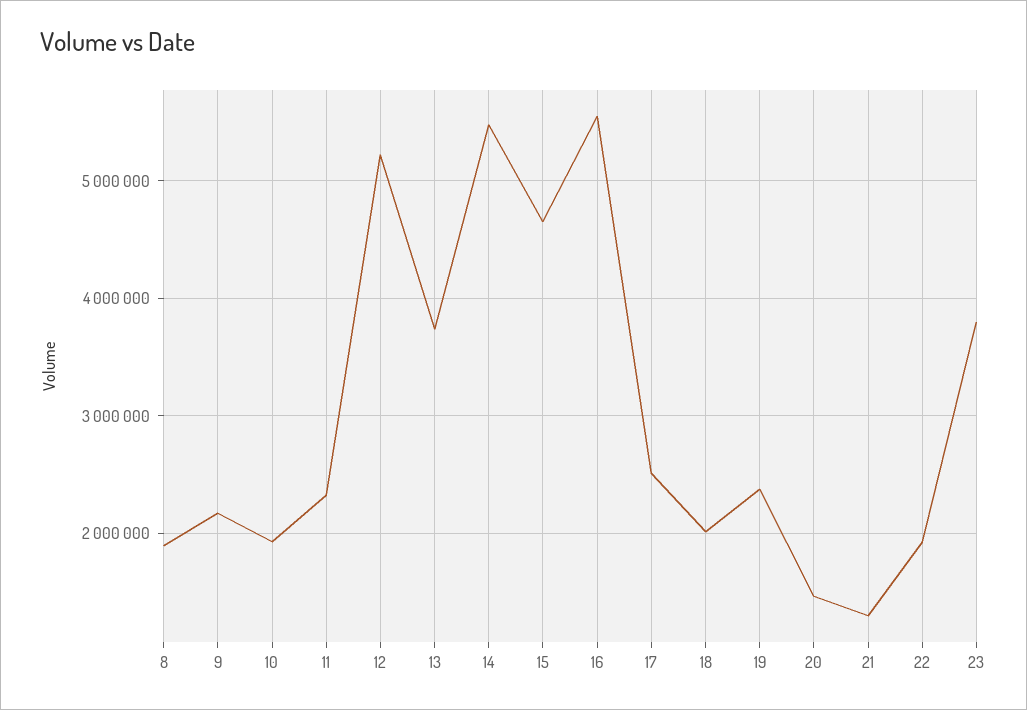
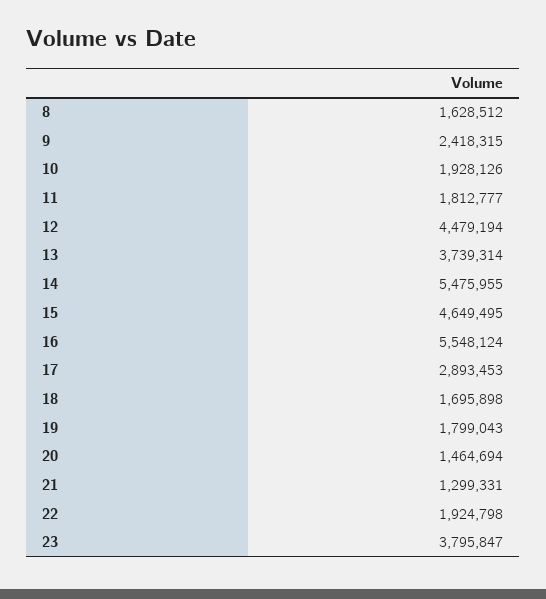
8: 1900000 -> 1628512
9: 2200000 -> 2418315
11: 2300000 -> 1812777
12: 5200000 -> 4479194
17: 2500000 -> 2893453
18: 2000000 -> 1695898
19: 2400000 -> 1799043

